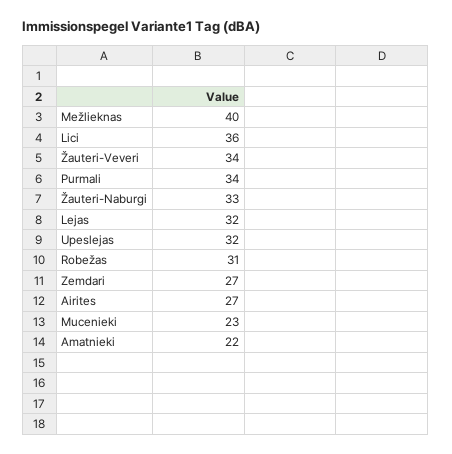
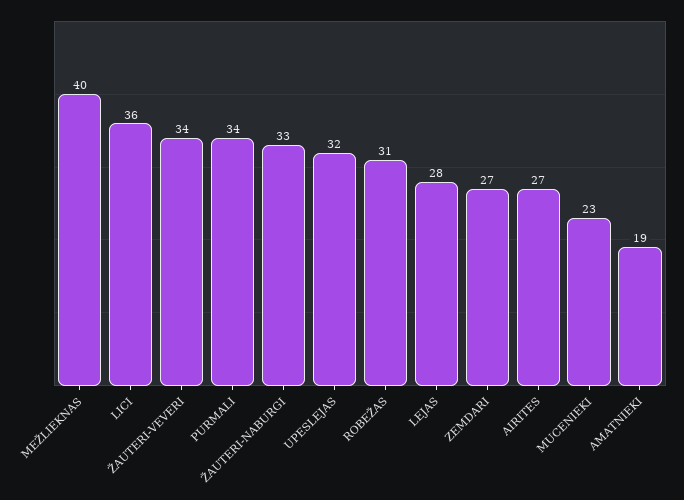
Lejas: 32 -> 28
Amatnieki: 22 -> 19

